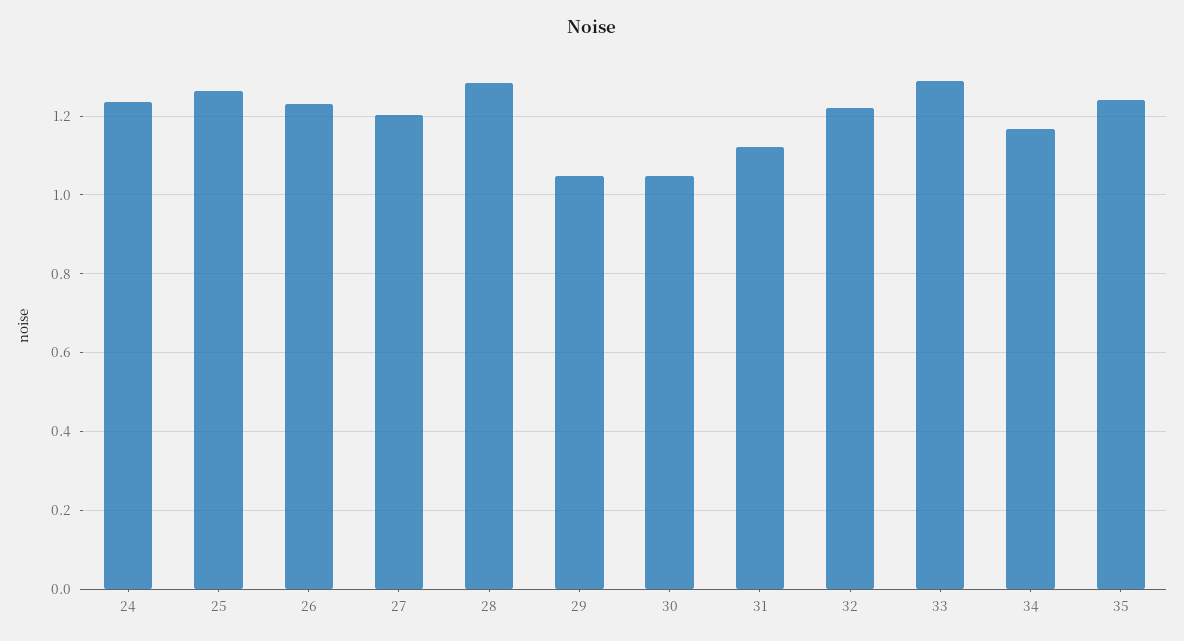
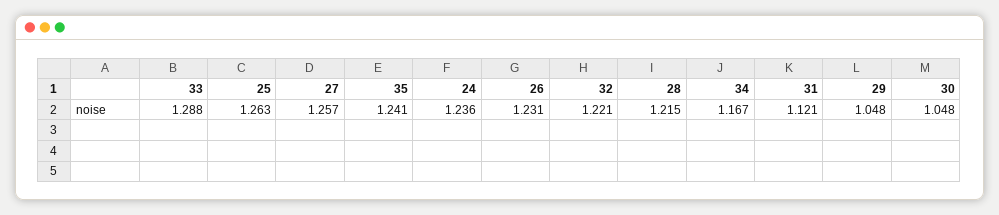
27: 1.2 -> 1.257
28: 1.28 -> 1.215

